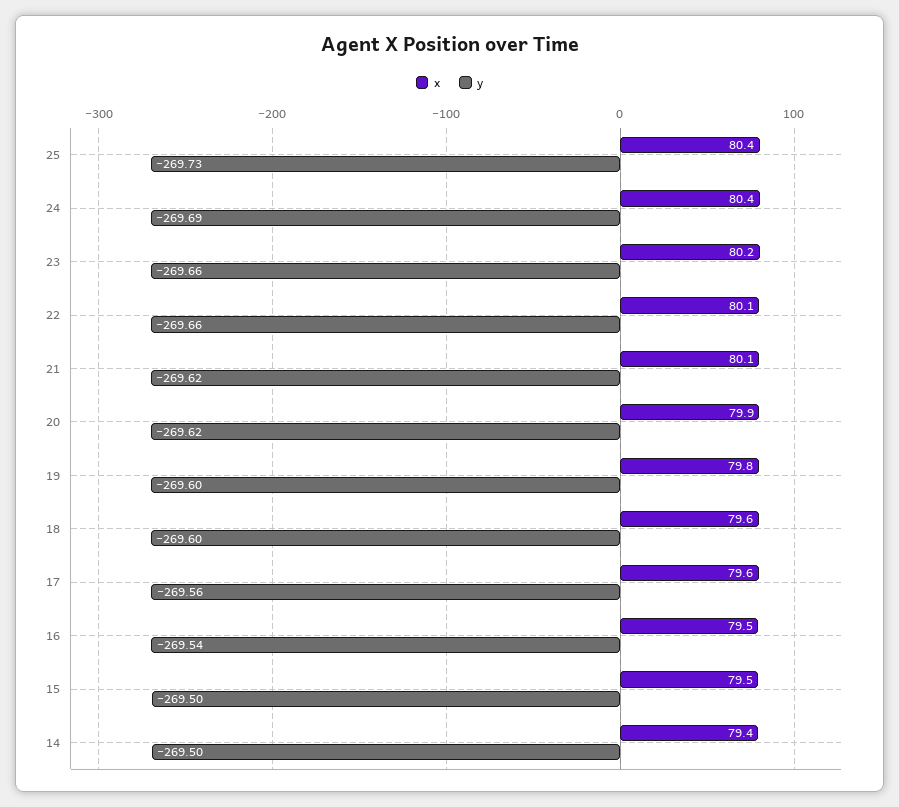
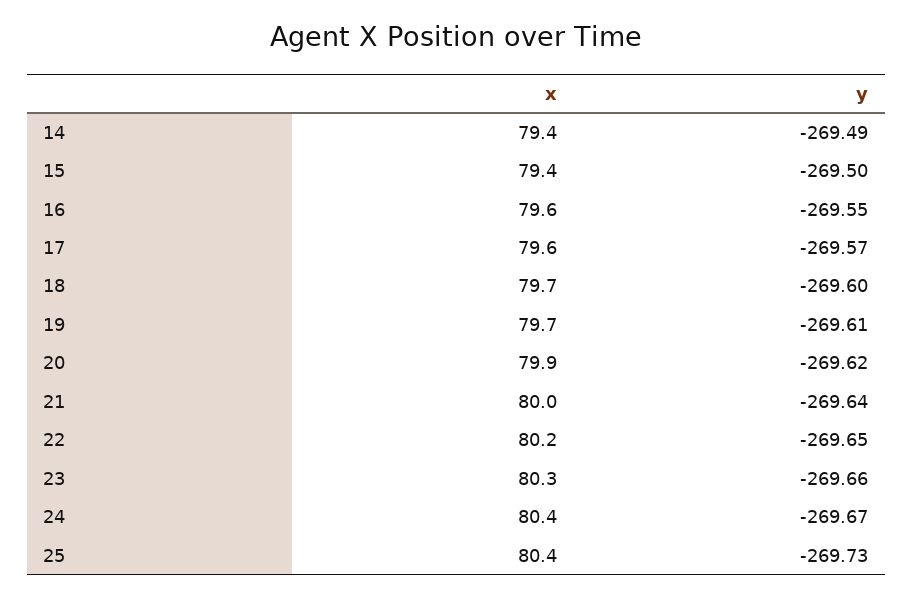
y, 24: -269.69 -> -269.67
x, 23: 80.2 -> 80.3
x, 22: 80.1 -> 80.2
y, 22: -269.66 -> -269.65
x, 21: 80.1 -> 80
y, 21: -269.62 -> -269.64
x, 19: 79.8 -> 79.7
y, 19: -269.6 -> -269.61
x, 18: 79.6 -> 79.7
y, 17: -269.56 -> -269.57
x, 16: 79.5 -> 79.6
y, 16: -269.54 -> -269.55
x, 15: 79.5 -> 79.4
y, 14: -269.5 -> -269.49

